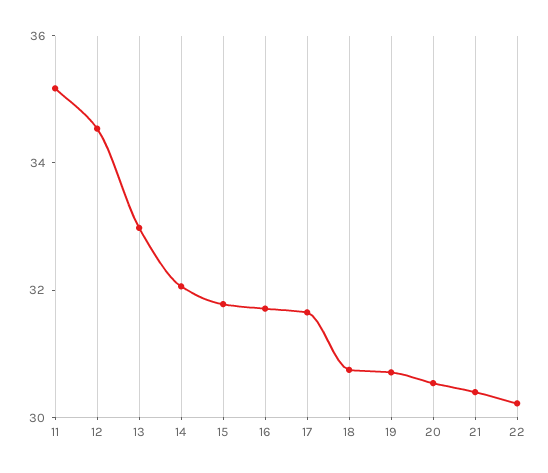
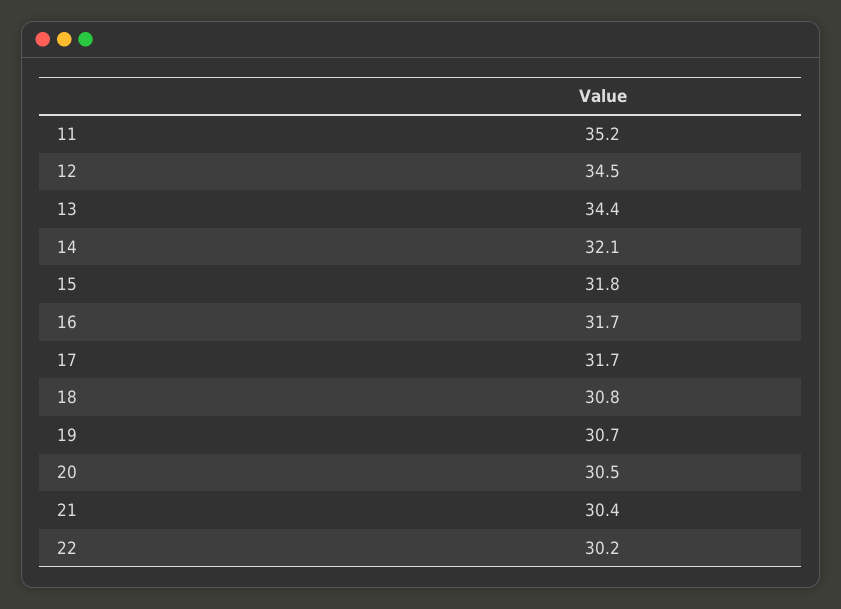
13: 33 -> 34.4

